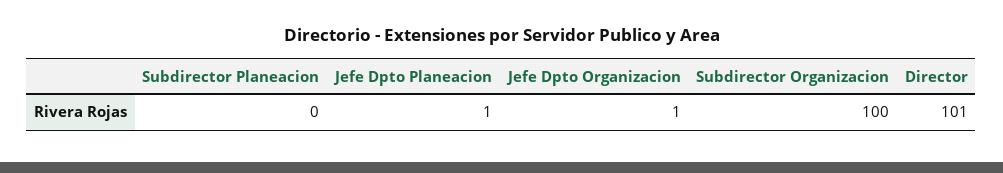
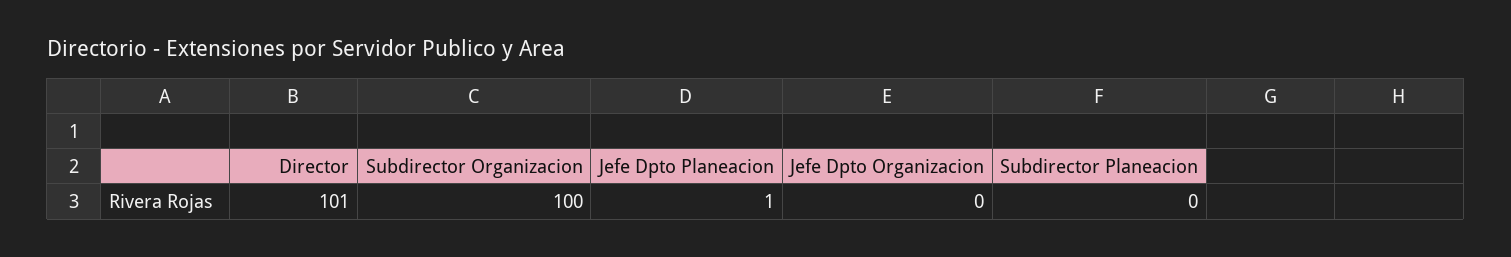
Jefe Dpto Organizacion: 1 -> 0

